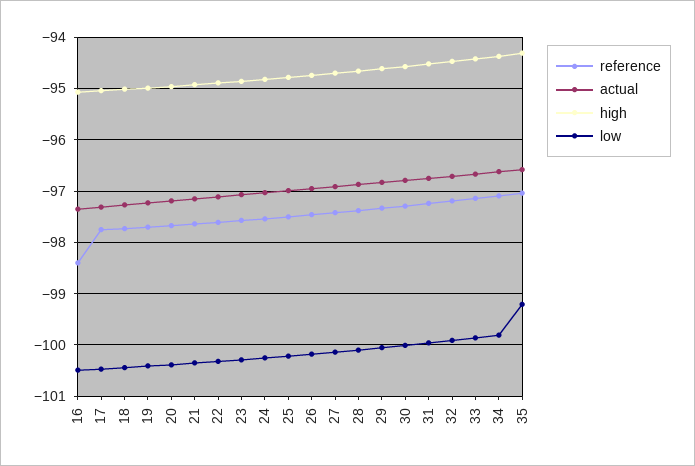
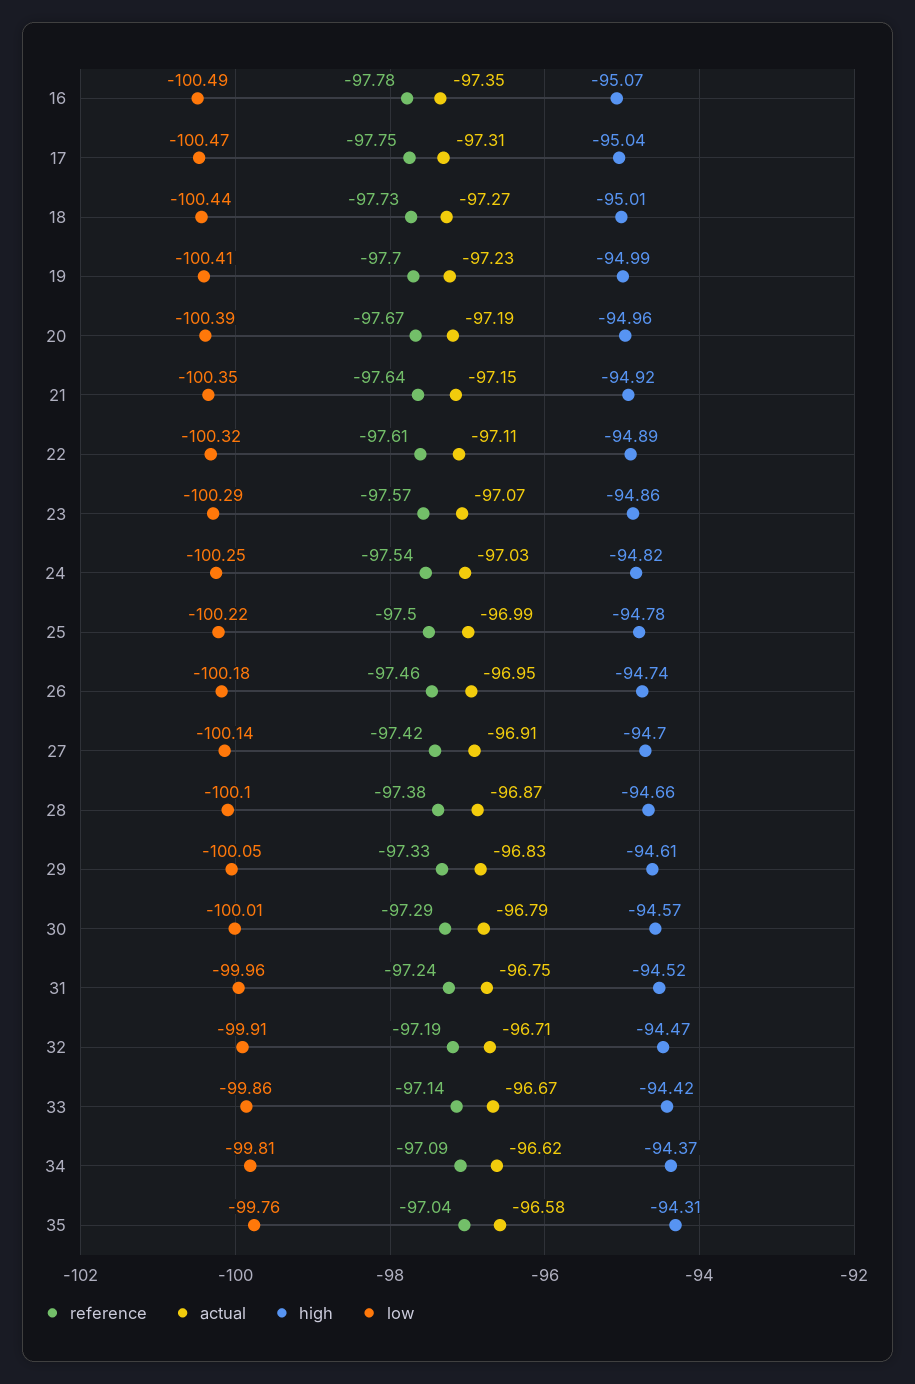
reference, 16: -98.4 -> -97.78
low, 35: -99.2 -> -99.76

